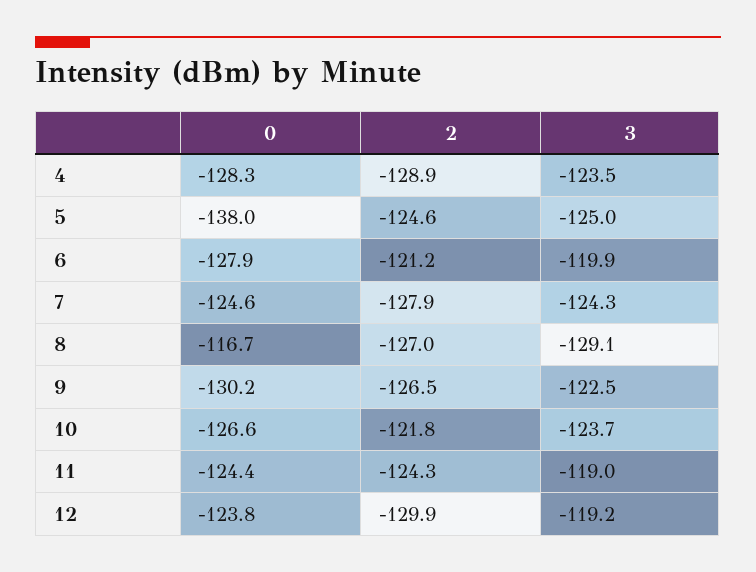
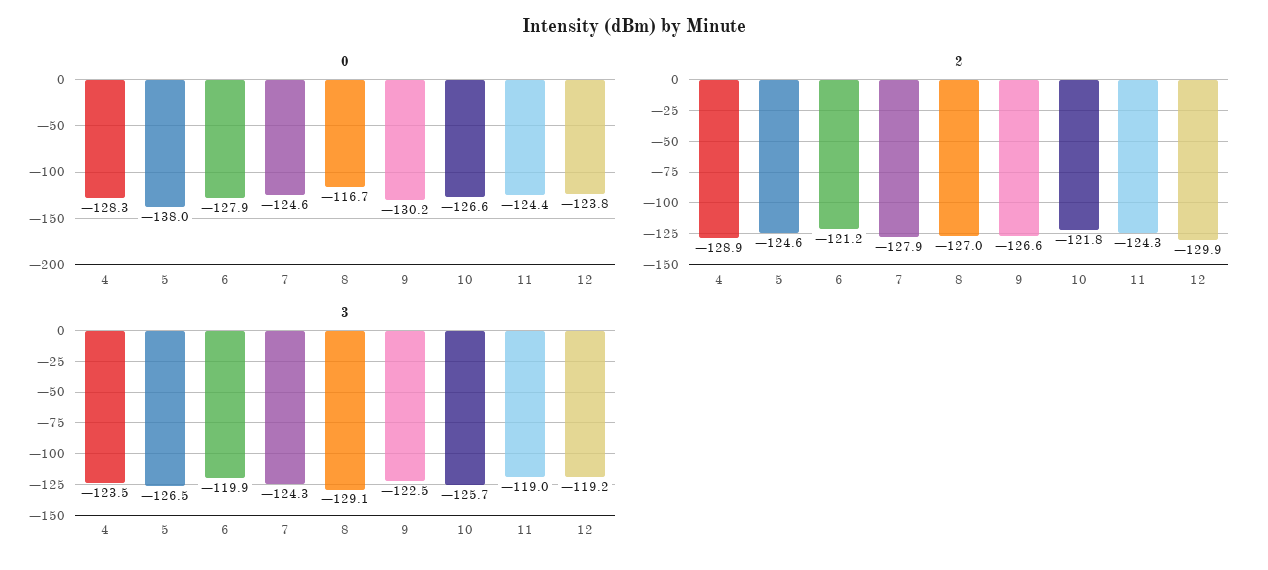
3, 5: -125 -> -126.5
2, 9: -126.5 -> -126.6
3, 10: -123.7 -> -125.7

